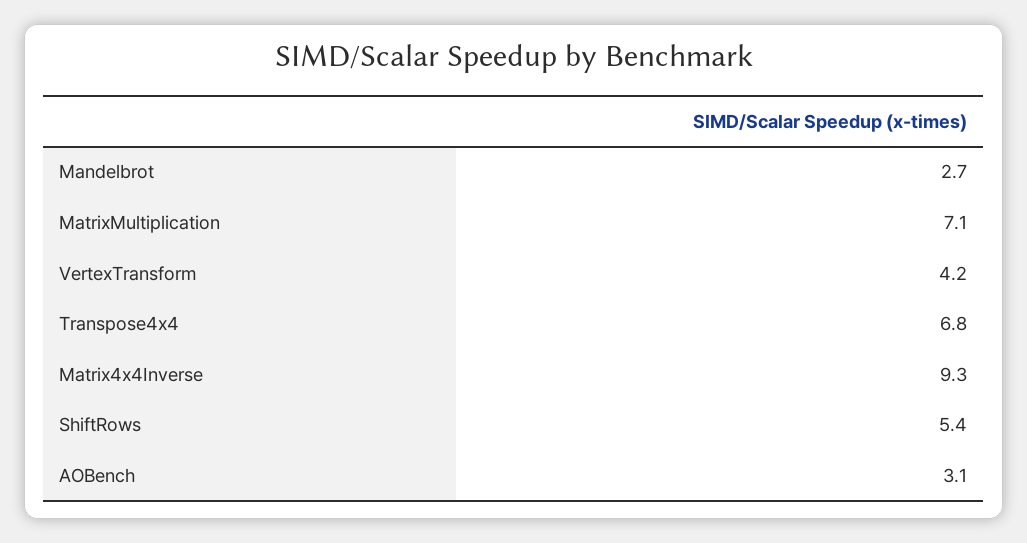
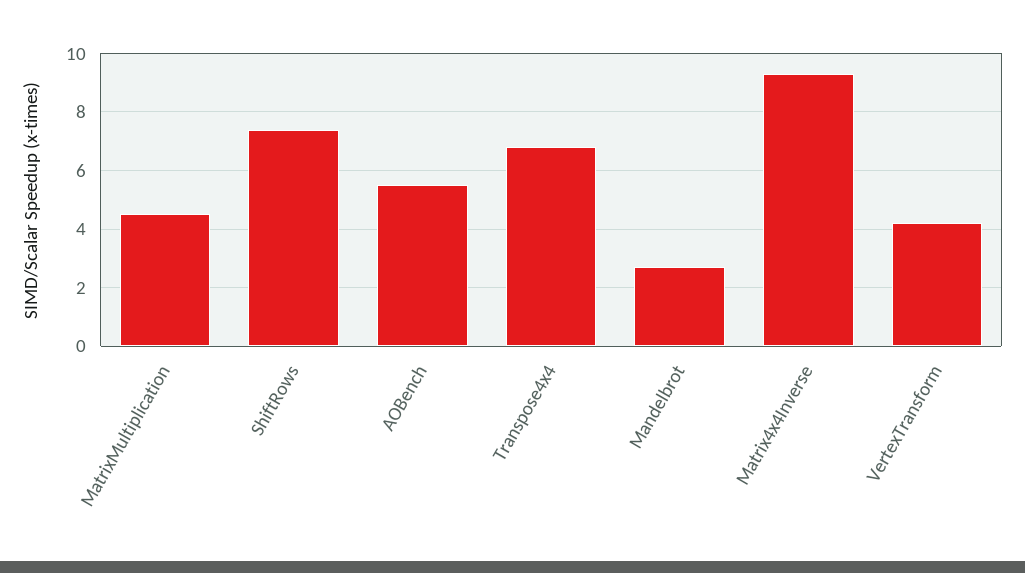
MatrixMultiplication: 7.1 -> 4.5
ShiftRows: 5.4 -> 7.5
AOBench: 3.1 -> 5.5

